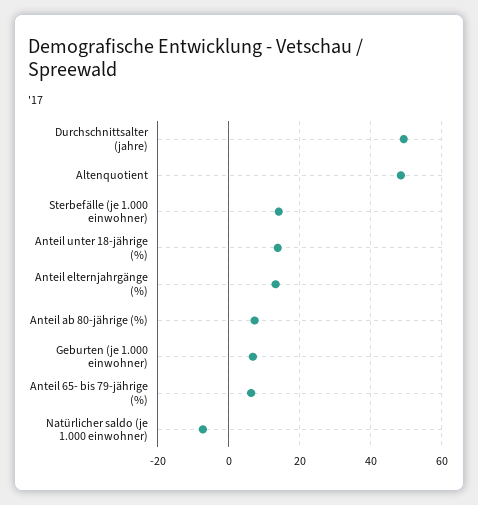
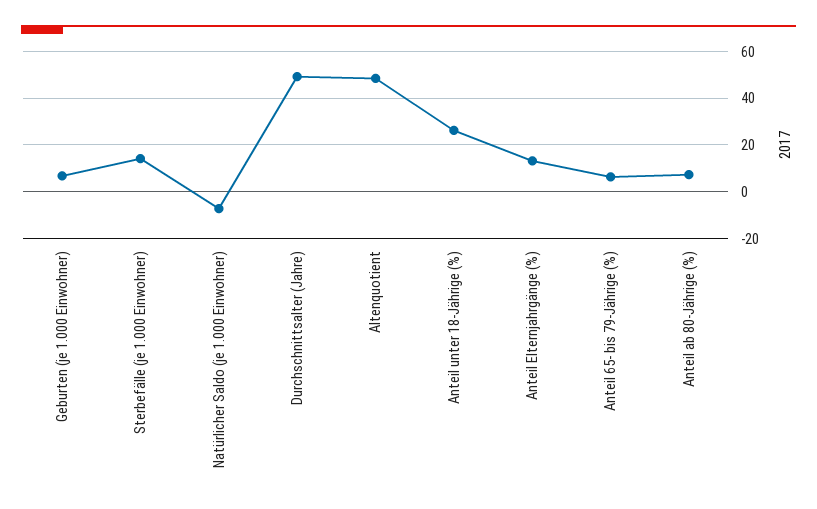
Anteil unter 18-jährige (%): 14 -> 25

